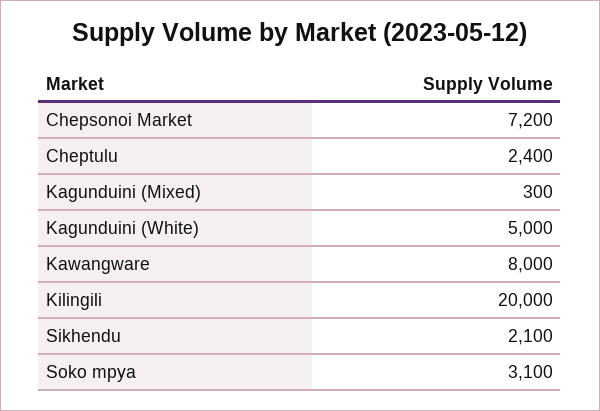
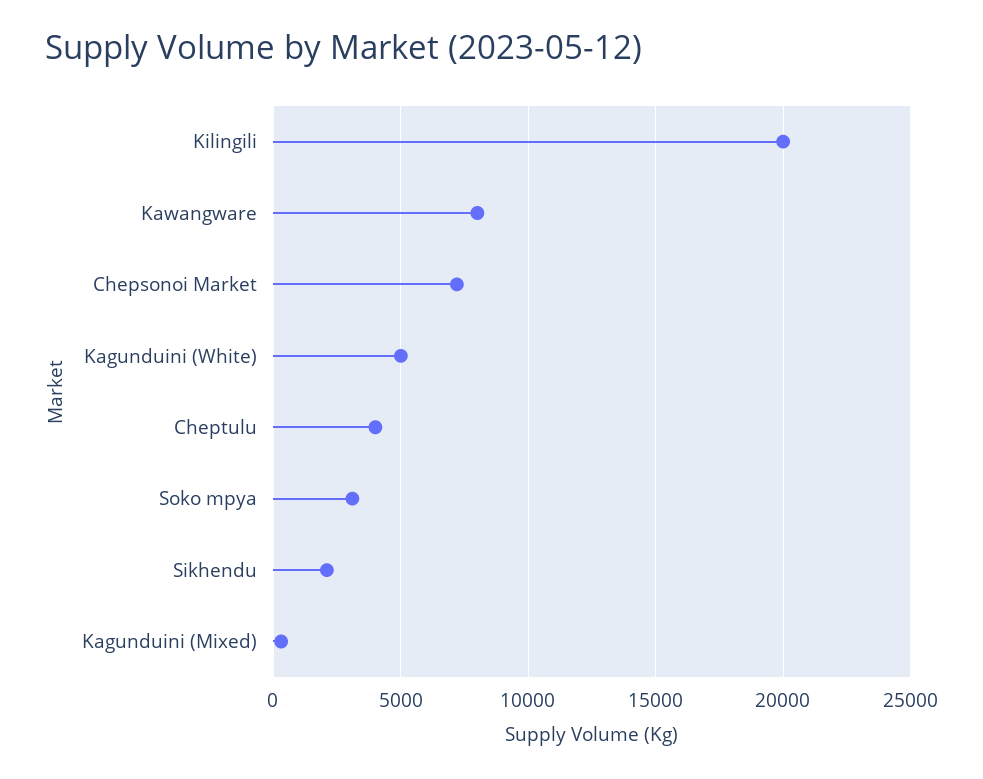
Cheptulu: 2400 -> 4000

